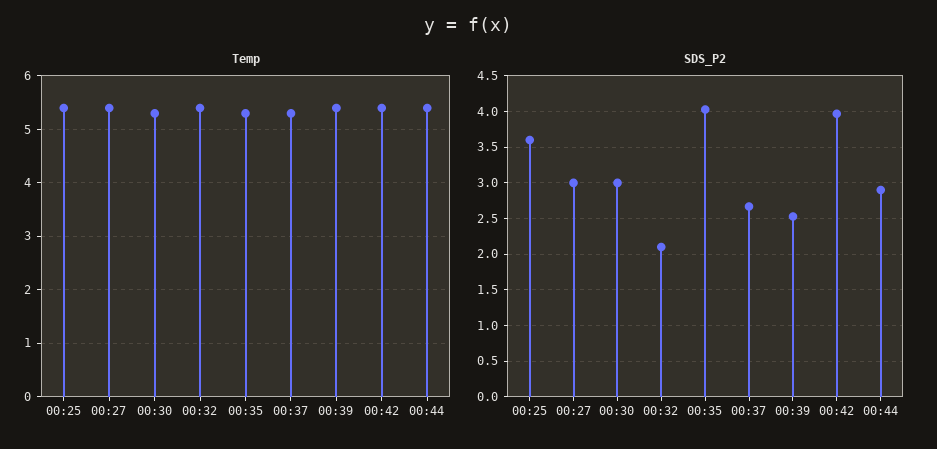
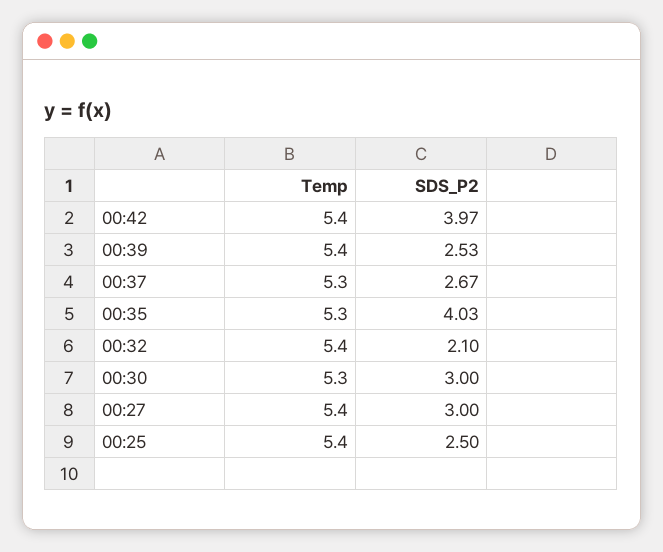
Temp, 00:44: 5.5 -> none
SDS_P2, 00:25: 3.6 -> 2.5
SDS_P2, 00:44: 2.9 -> none

